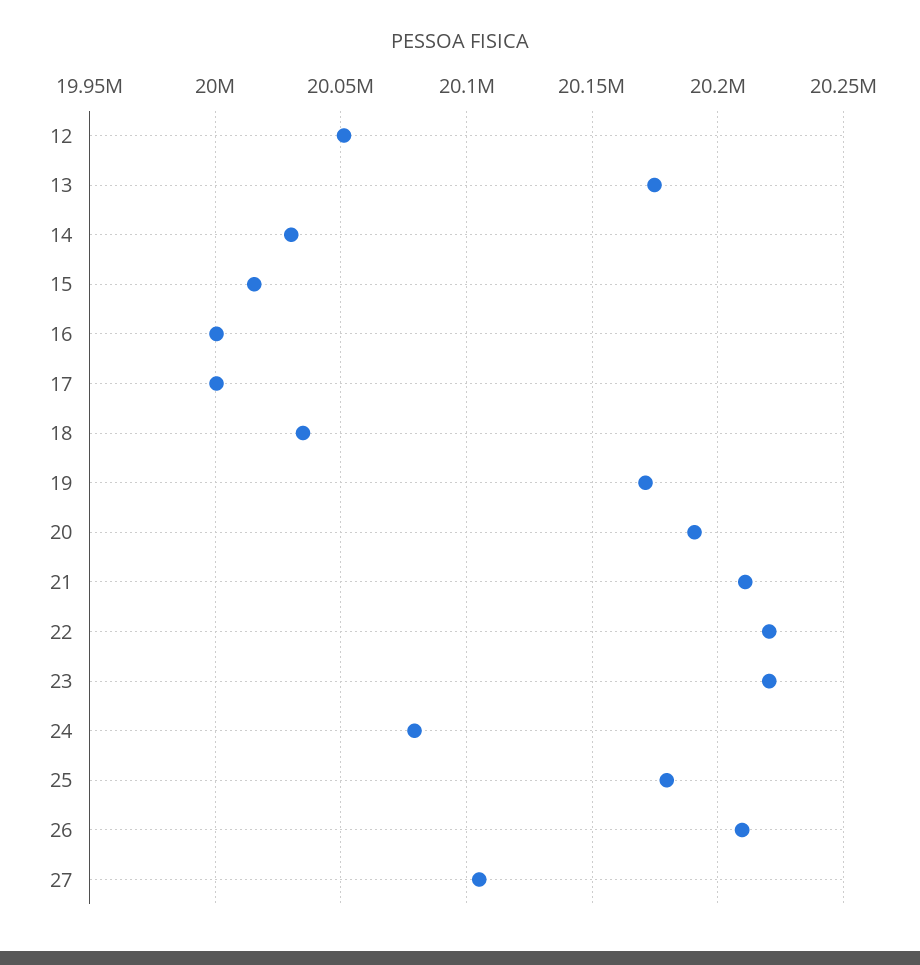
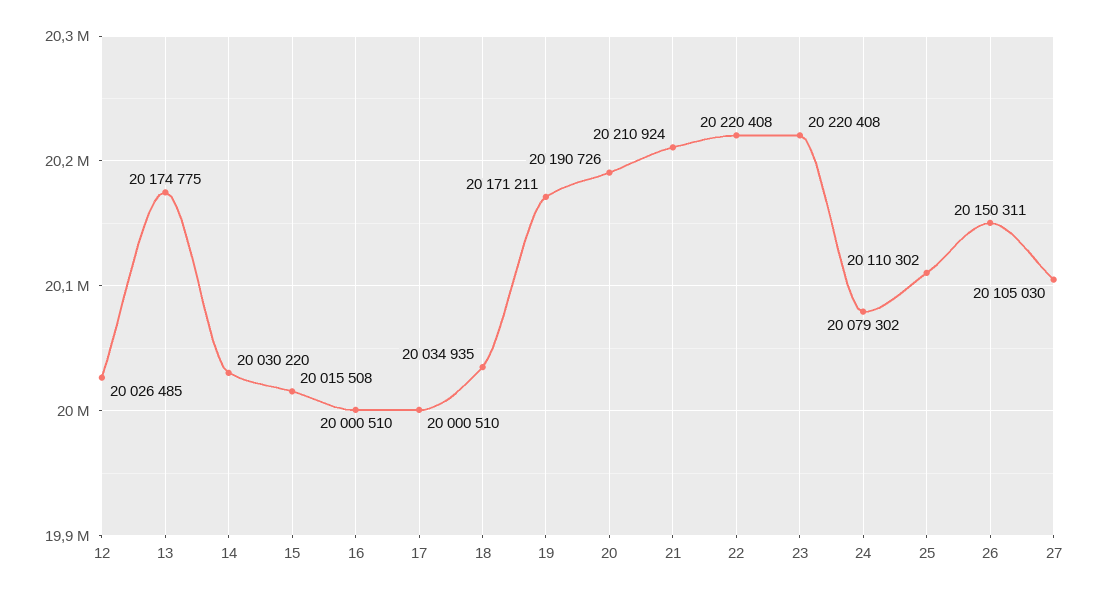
12: 20050000 -> 20026485
25: 20180000 -> 20110302
26: 20210000 -> 20150311

